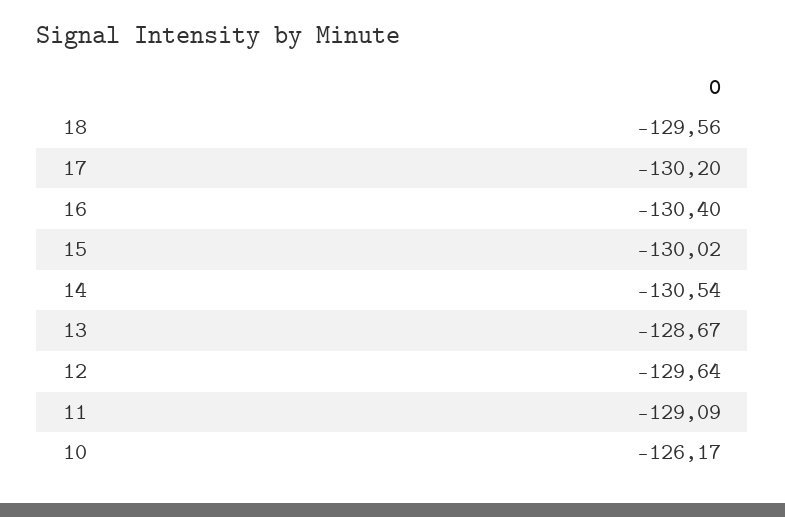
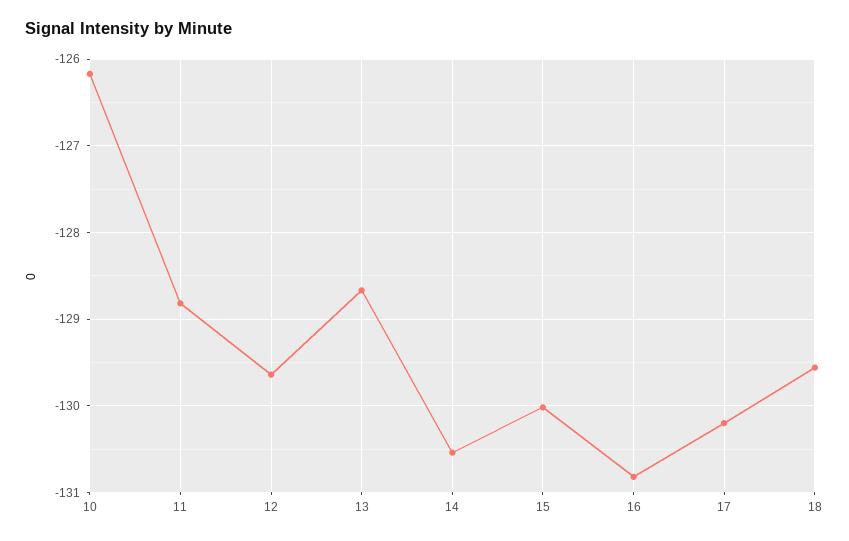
16: -130.4 -> -130.8
11: -129.09 -> -128.8

